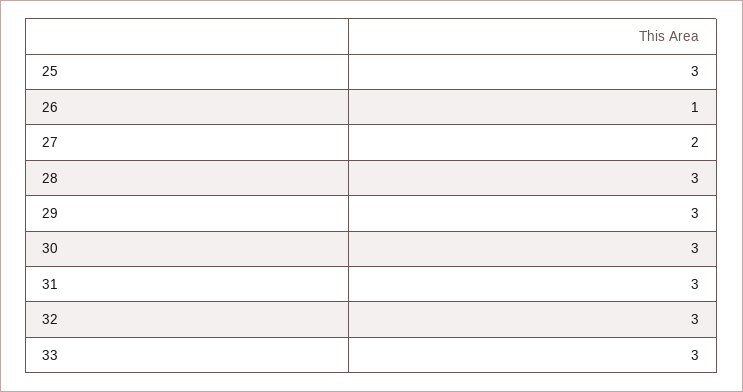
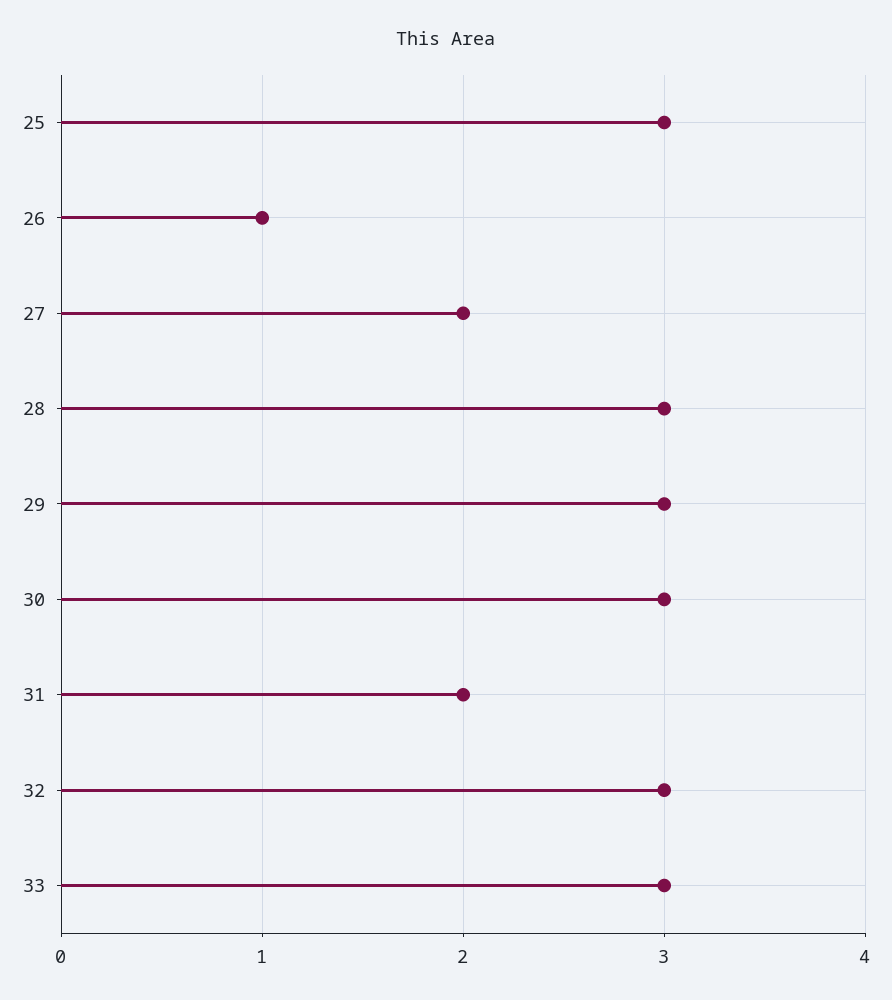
31: 3 -> 2

